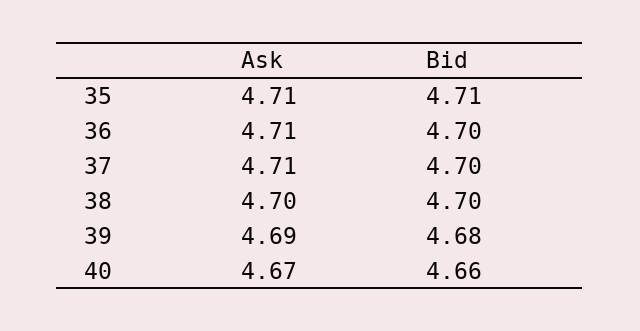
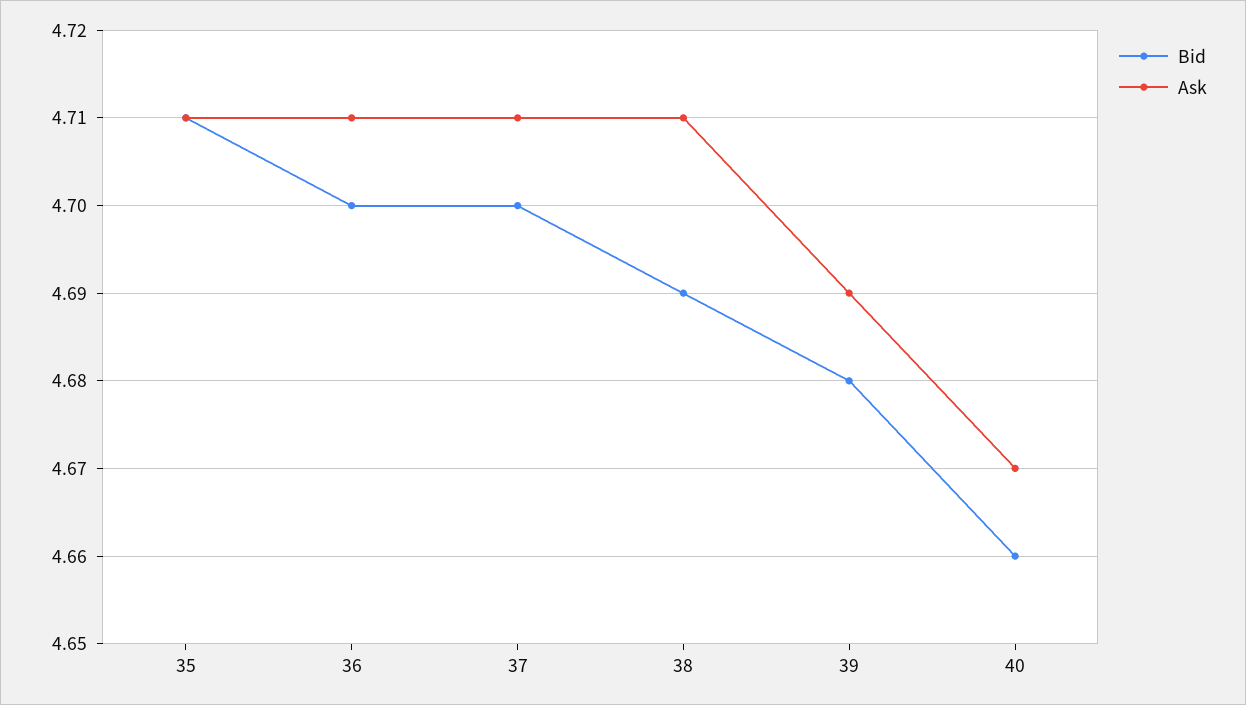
Ask, 38: 4.7 -> 4.71
Bid, 38: 4.7 -> 4.69

